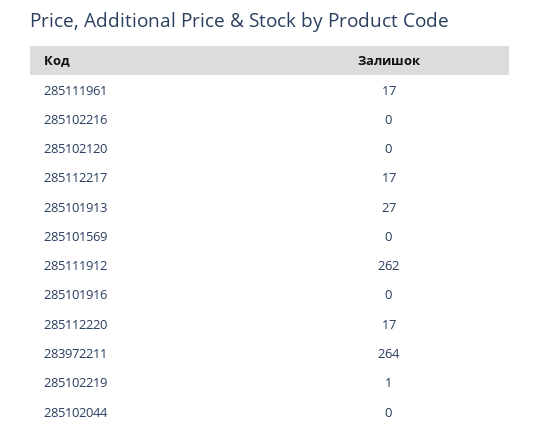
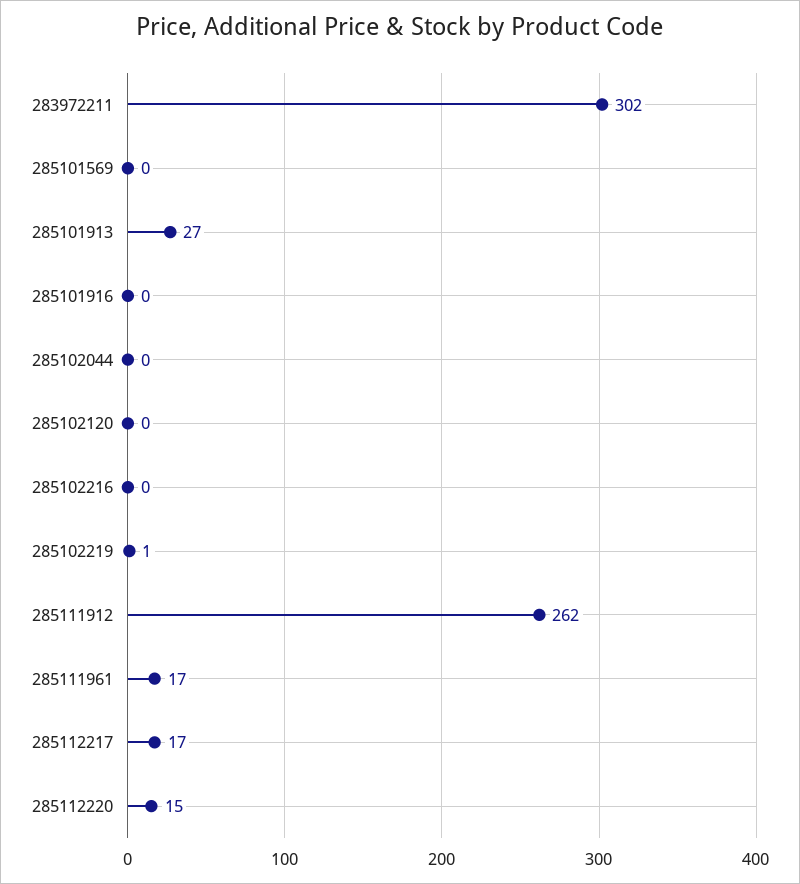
285112220: 17 -> 15
283972211: 264 -> 302

